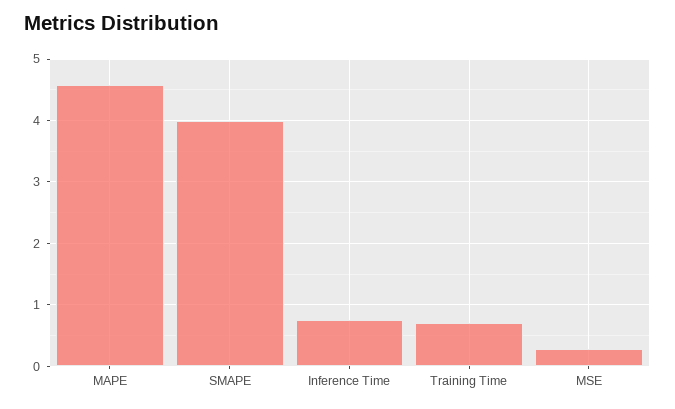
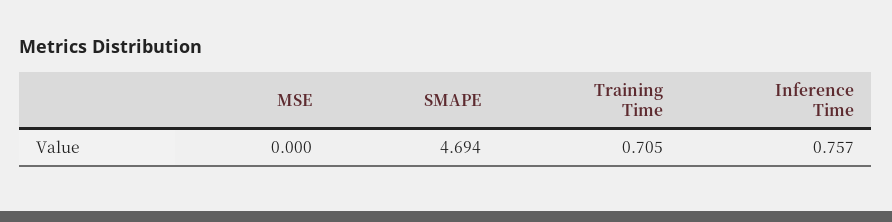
MAPE: 4.6 -> none
SMAPE: 4 -> 4.694
MSE: 0.3 -> 0

